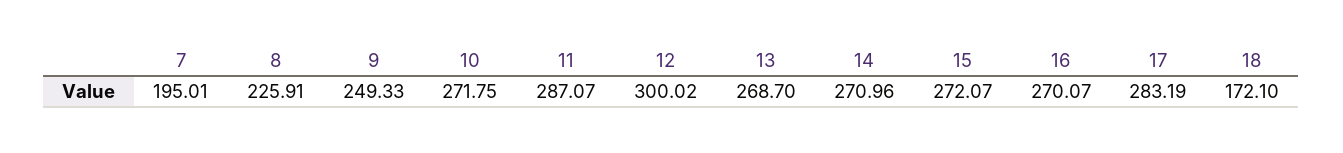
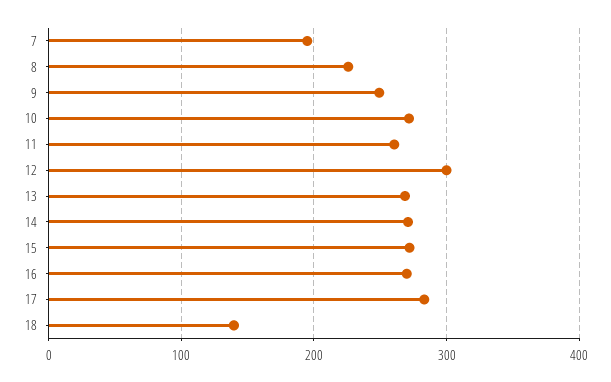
11: 287.07 -> 260
18: 172.1 -> 140

